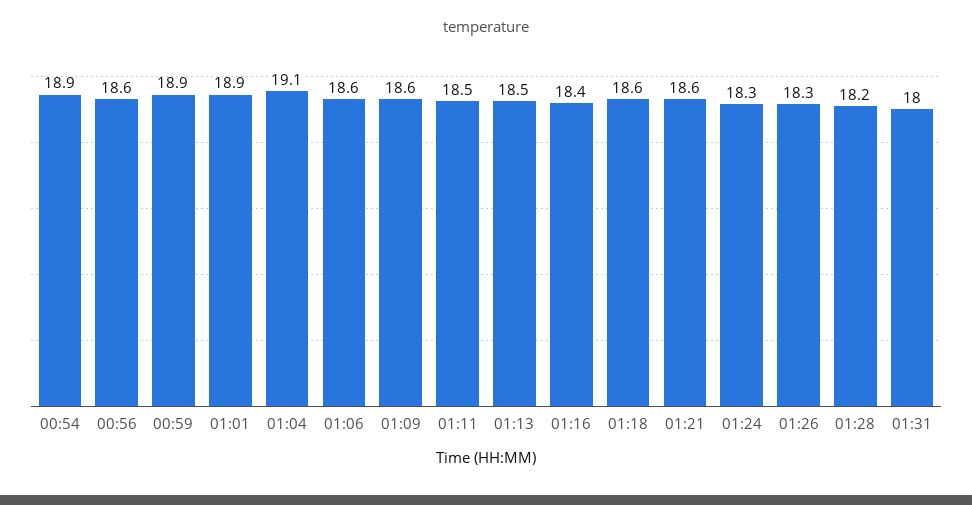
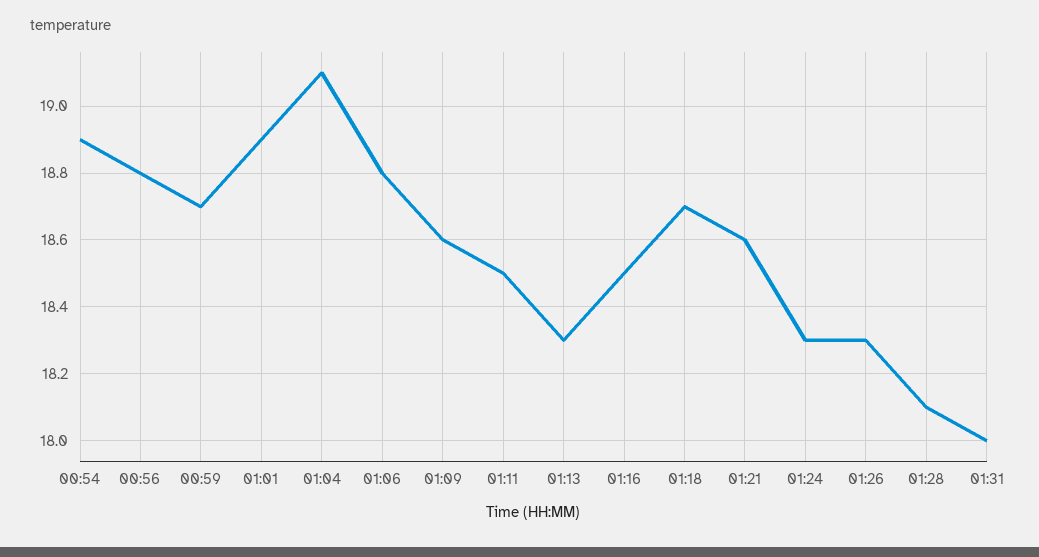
00:56: 18.6 -> 18.8
00:59: 18.9 -> 18.7
01:06: 18.6 -> 18.8
01:13: 18.5 -> 18.3
01:16: 18.4 -> 18.5
01:18: 18.6 -> 18.7
01:28: 18.2 -> 18.1

